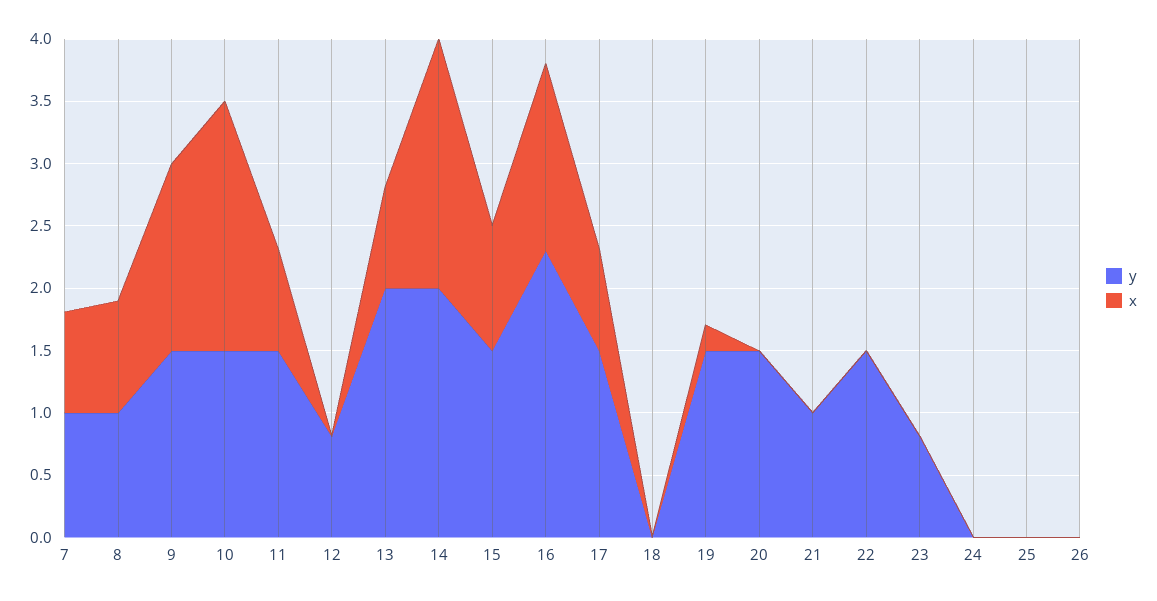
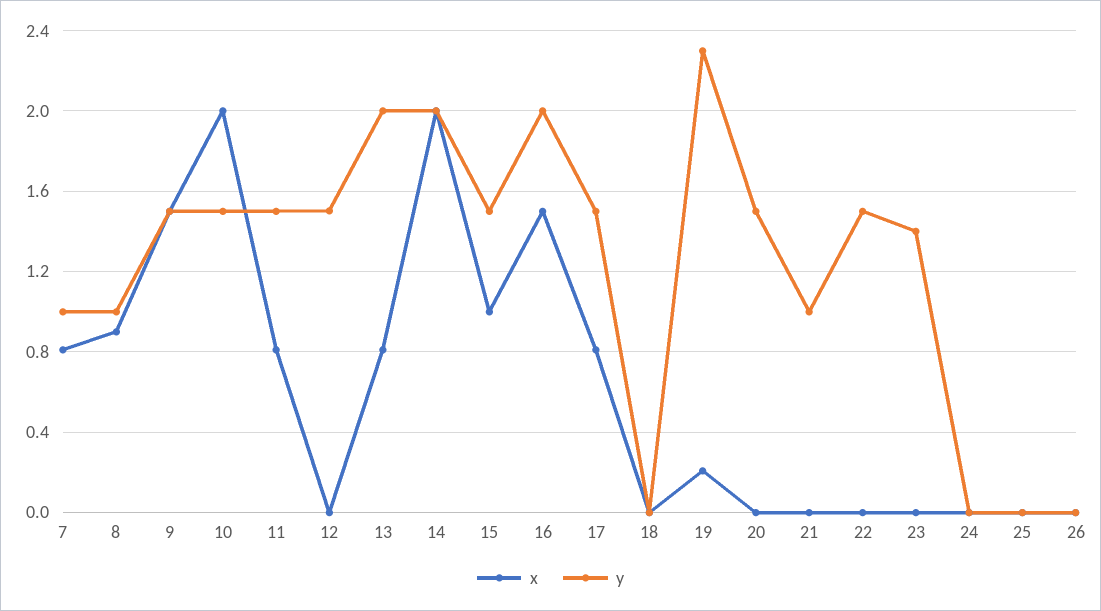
y, 12: 0.8 -> 1.5
y, 16: 2.3 -> 2
y, 19: 1.5 -> 2.3
y, 23: 0.8 -> 1.4

